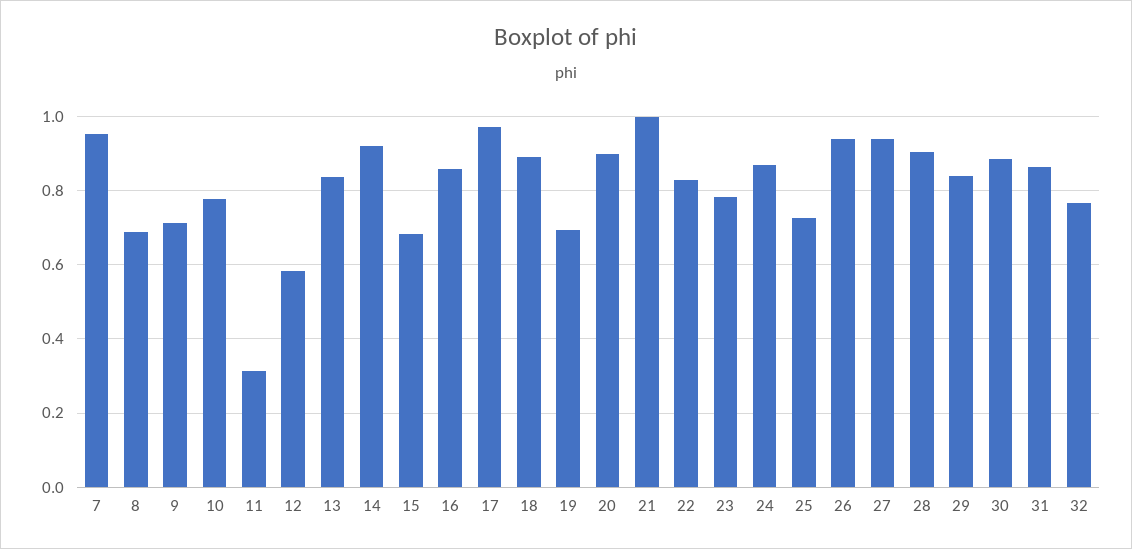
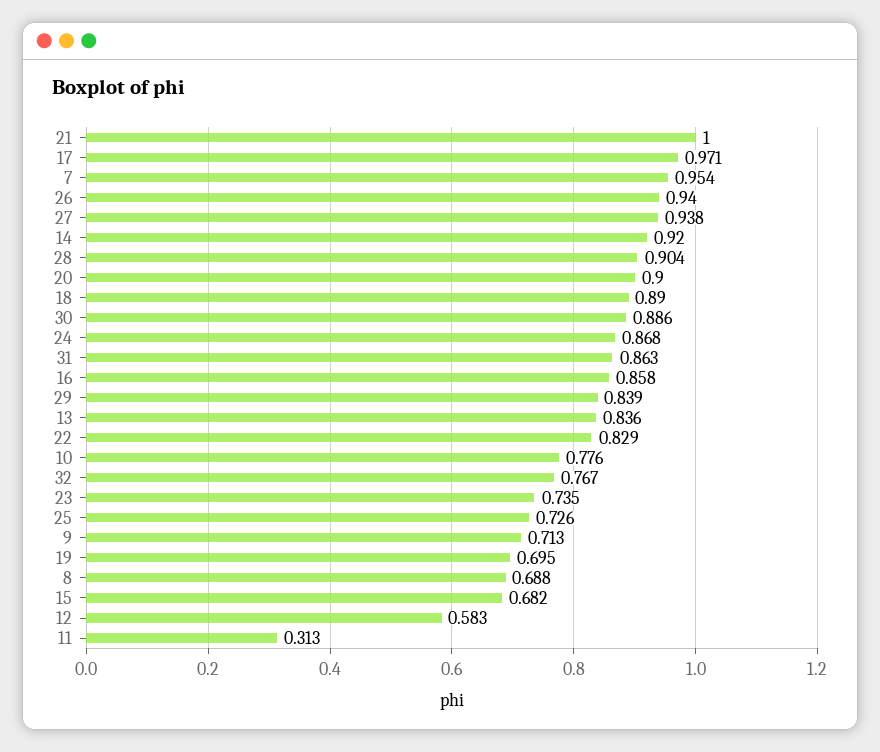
23: 0.78 -> 0.735

